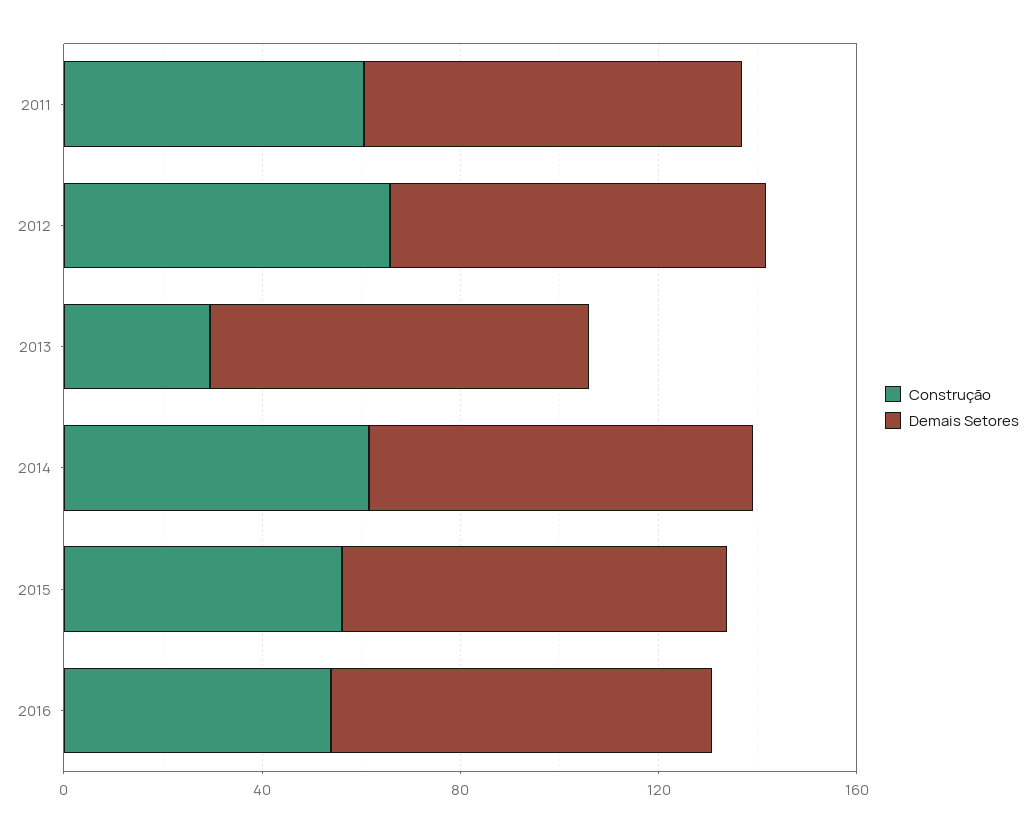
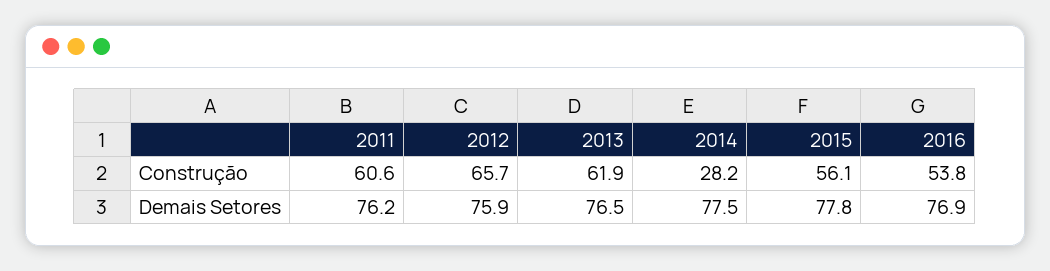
Construção, 2013: 30 -> 61.9
Construção, 2014: 60 -> 28.2

